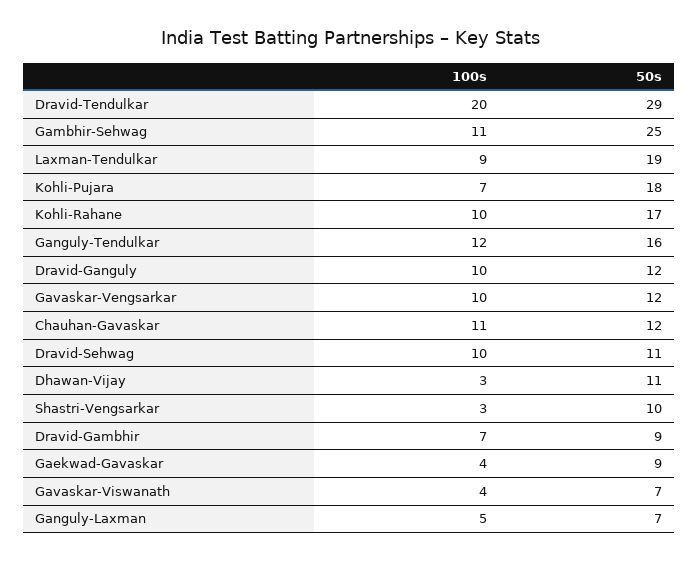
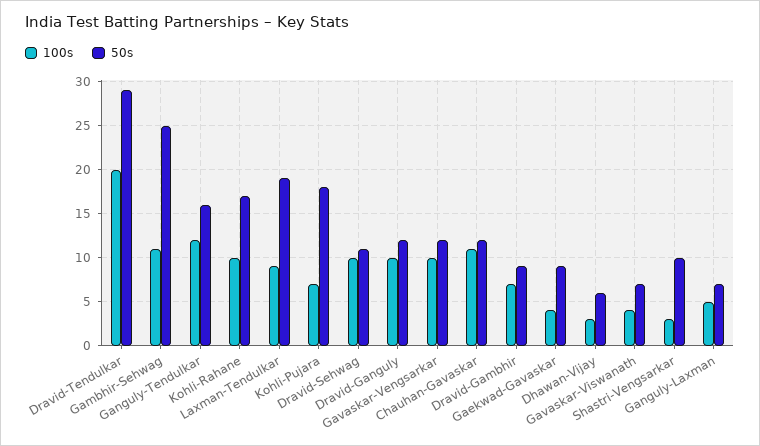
50s, Dhawan-Vijay: 11 -> 6

